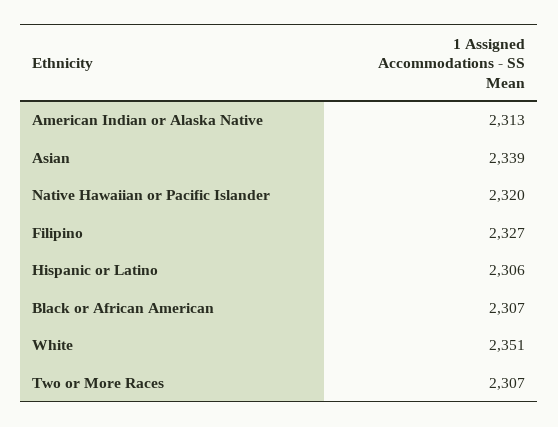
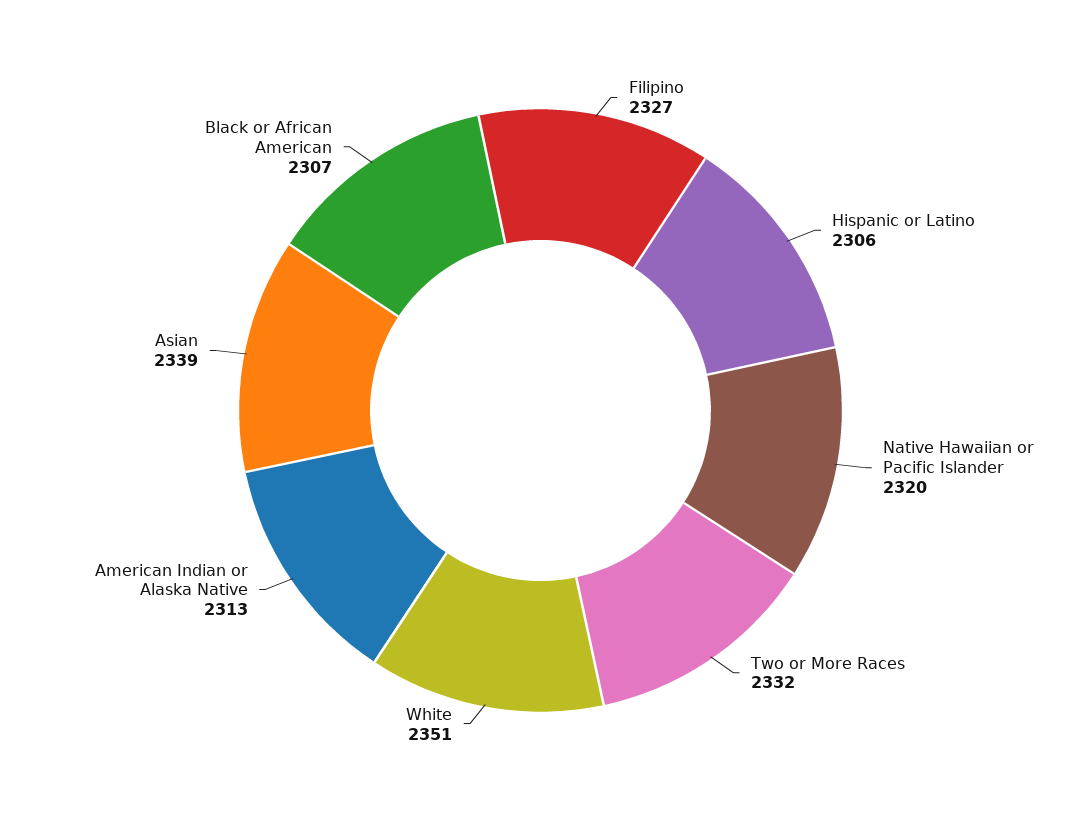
Two or More Races: 2307 -> 2332

